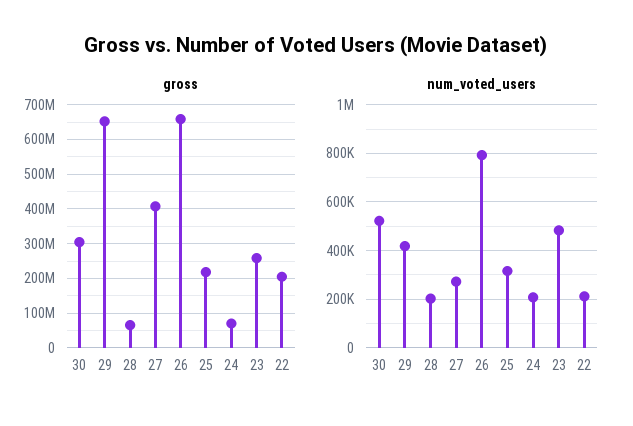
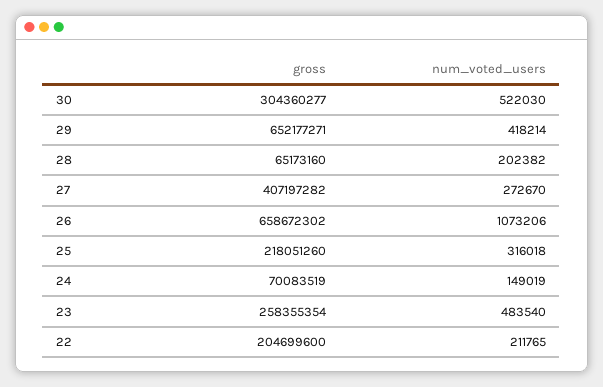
num_voted_users, 26: 800000 -> 1073206
num_voted_users, 24: 200000 -> 149019

